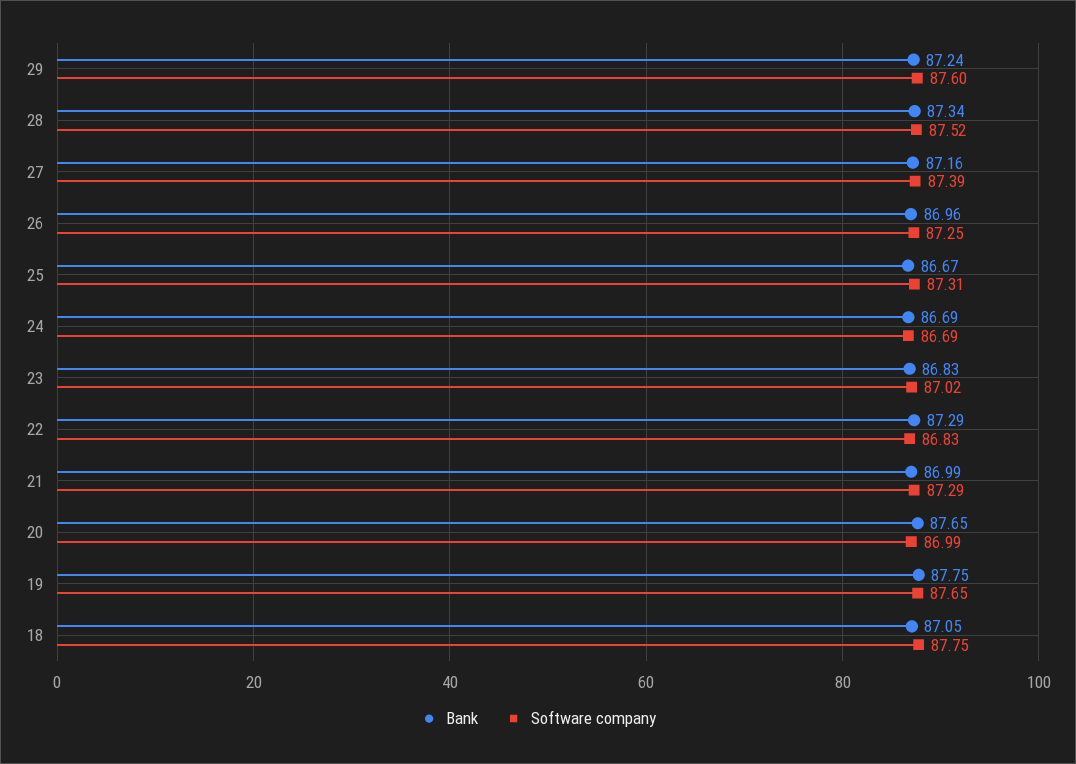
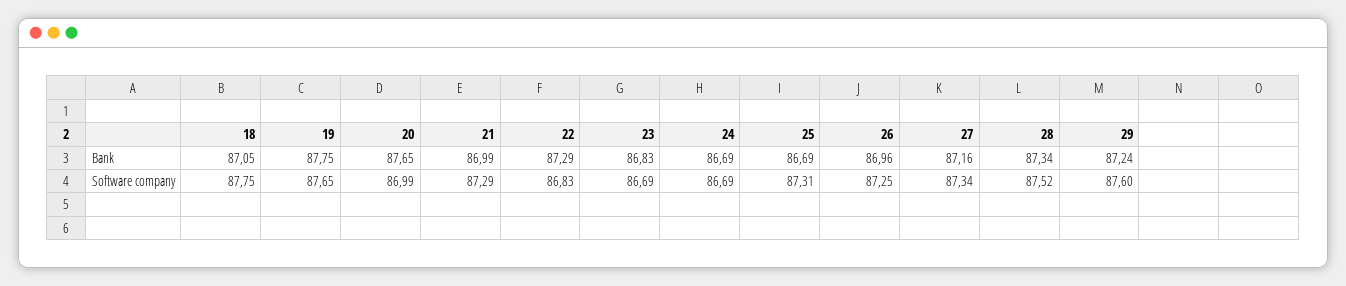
Software company, 27: 87.39 -> 87.34
Bank, 25: 86.67 -> 86.69
Software company, 23: 87.02 -> 86.69

